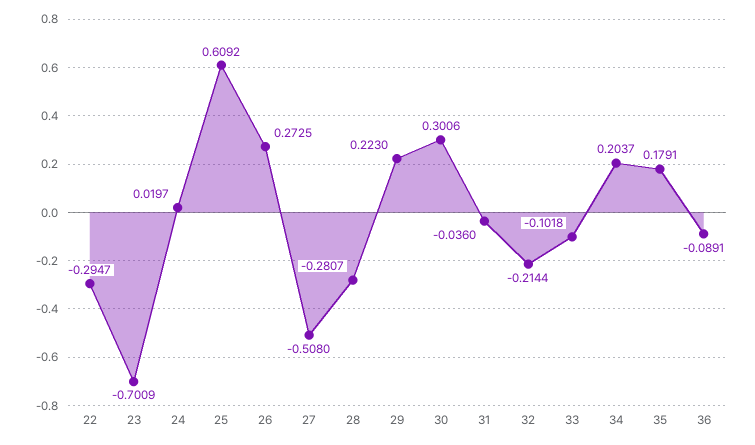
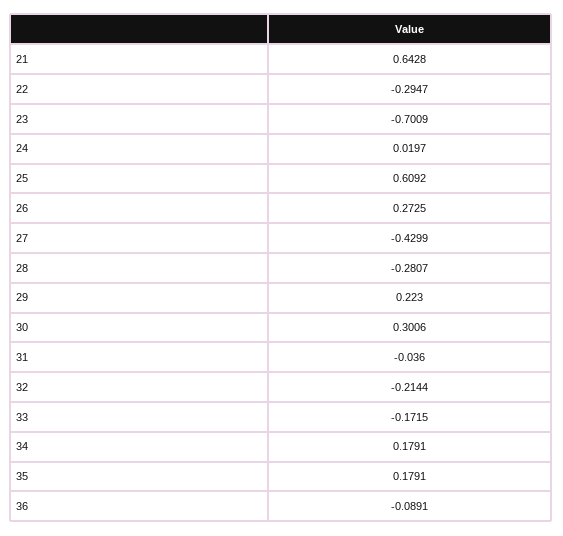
27: -0.508 -> -0.4299
33: -0.1018 -> -0.1715
34: 0.2037 -> 0.1791
21: none -> 0.6428

